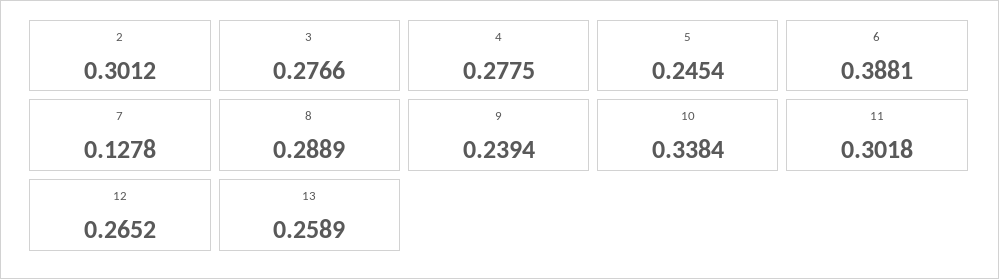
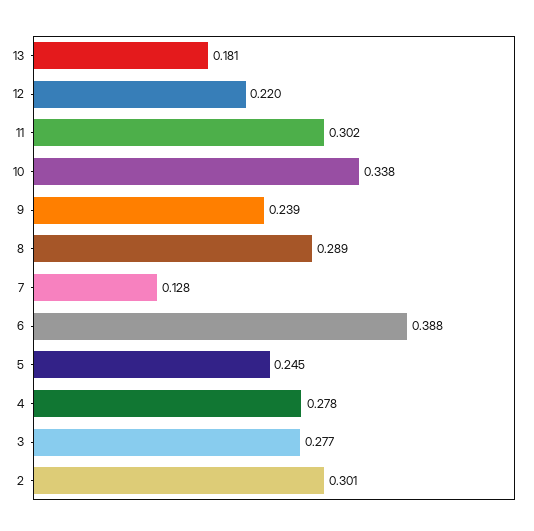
12: 0.2652 -> 0.22
13: 0.2589 -> 0.181

